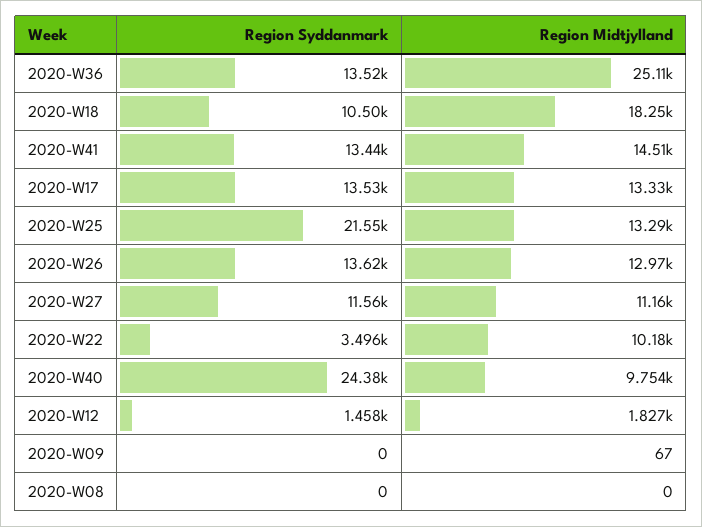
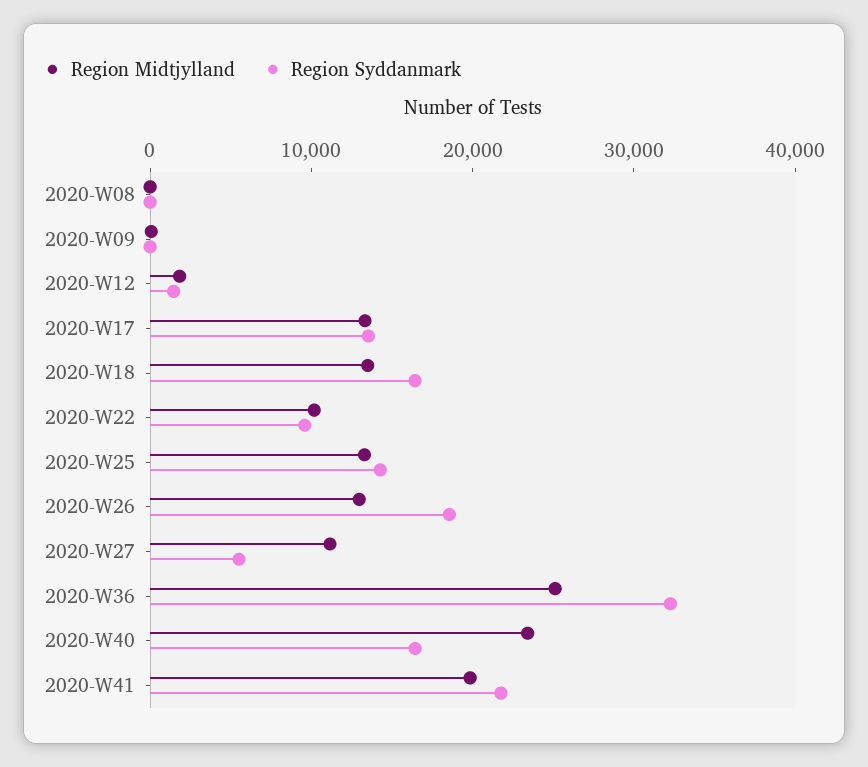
Region Syddanmark, 2020-W36: 13520 -> 32000
Region Syddanmark, 2020-W18: 10500 -> 16000
Region Midtjylland, 2020-W18: 18250 -> 14000
Region Syddanmark, 2020-W41: 13440 -> 22000
Region Midtjylland, 2020-W41: 14510 -> 20000
Region Syddanmark, 2020-W25: 21550 -> 14000
Region Syddanmark, 2020-W26: 13620 -> 18000
Region Syddanmark, 2020-W27: 11560 -> 6000
Region Syddanmark, 2020-W22: 3496 -> 10000
Region Syddanmark, 2020-W40: 24380 -> 16000
Region Midtjylland, 2020-W40: 9754 -> 24000

